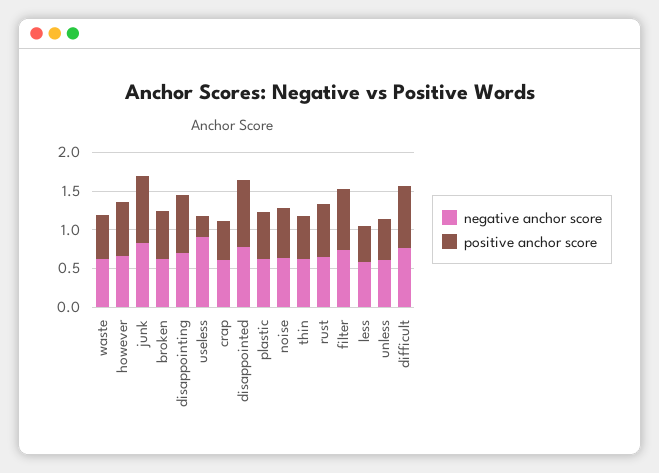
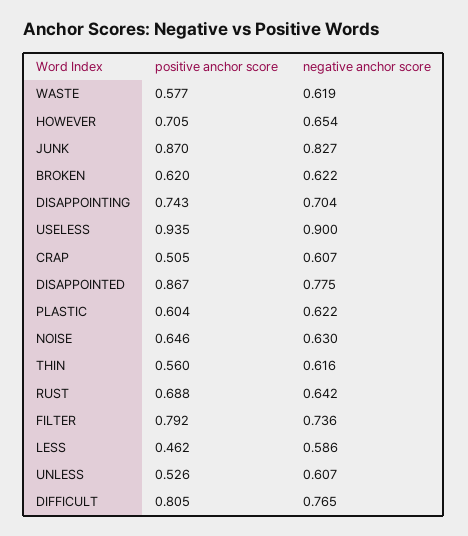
positive anchor score, useless: 0.25 -> 0.935

